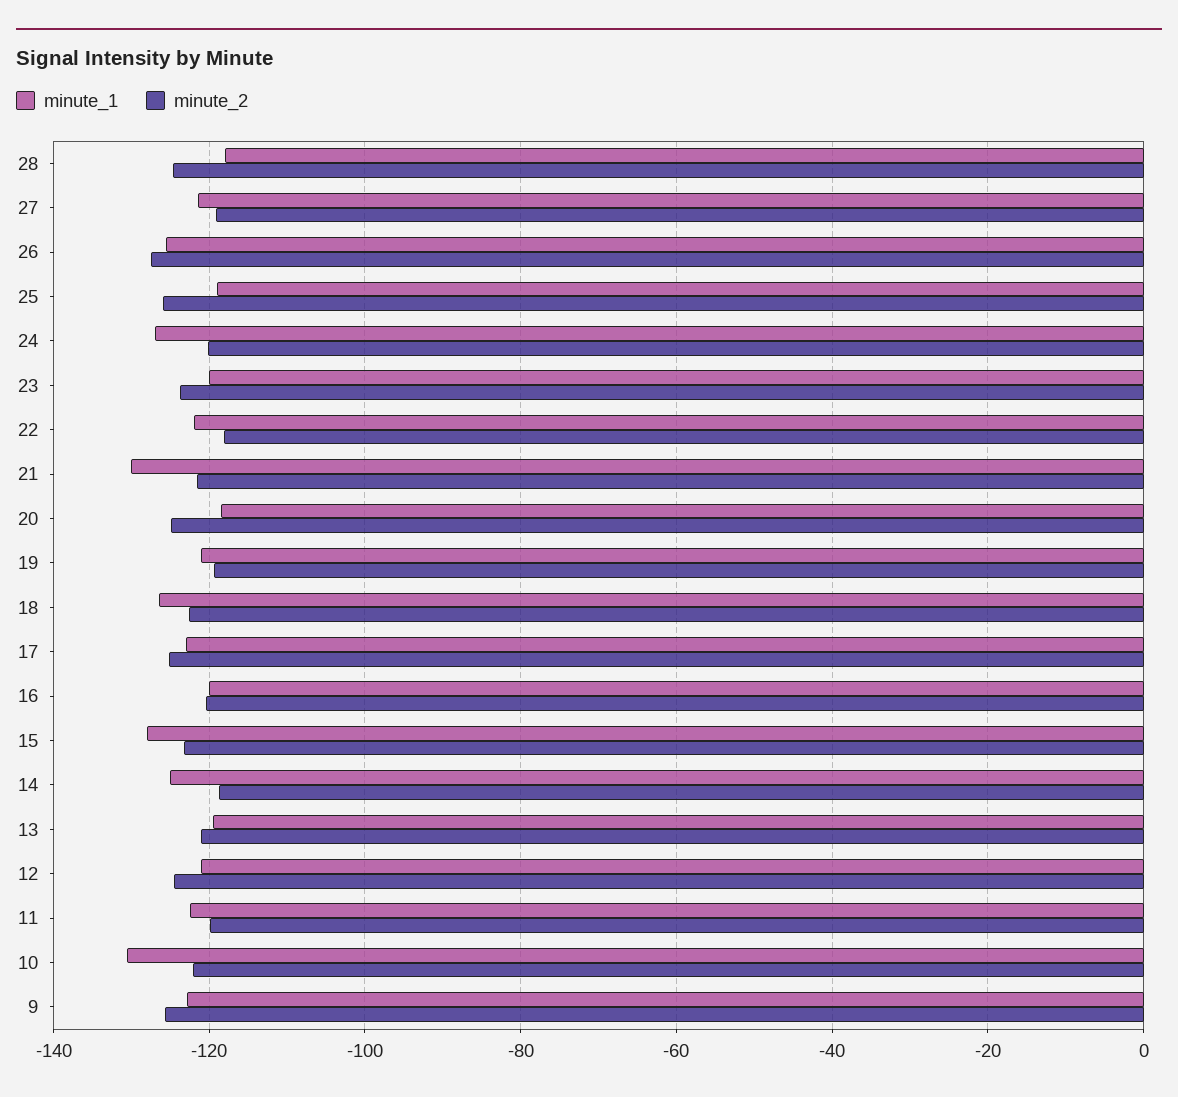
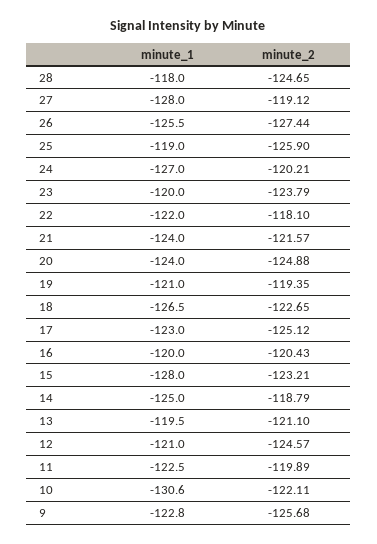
minute_1, 27: -122 -> -128
minute_1, 21: -130 -> -124
minute_1, 20: -118 -> -124

